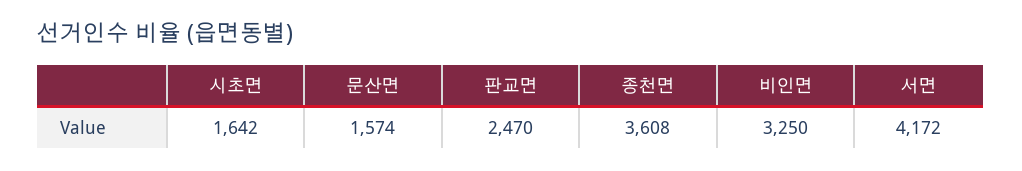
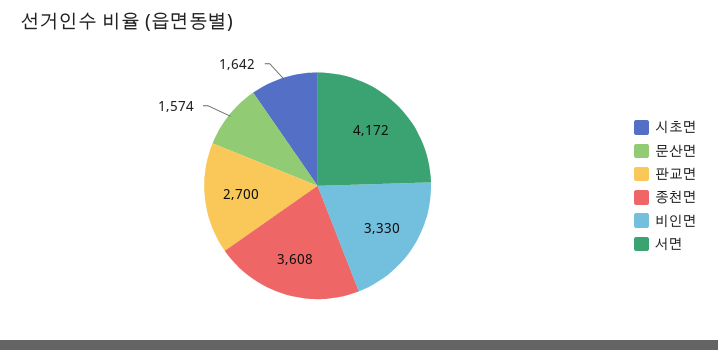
판교면: 2470 -> 2700
비인면: 3250 -> 3330

